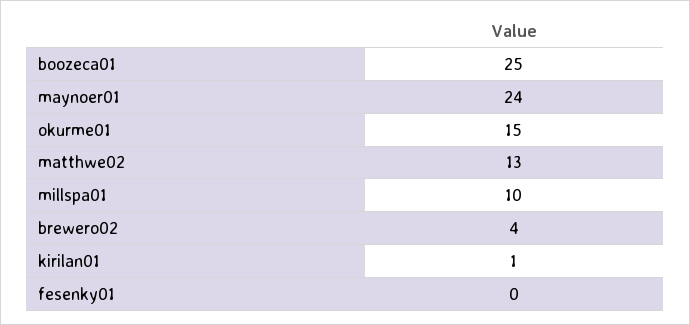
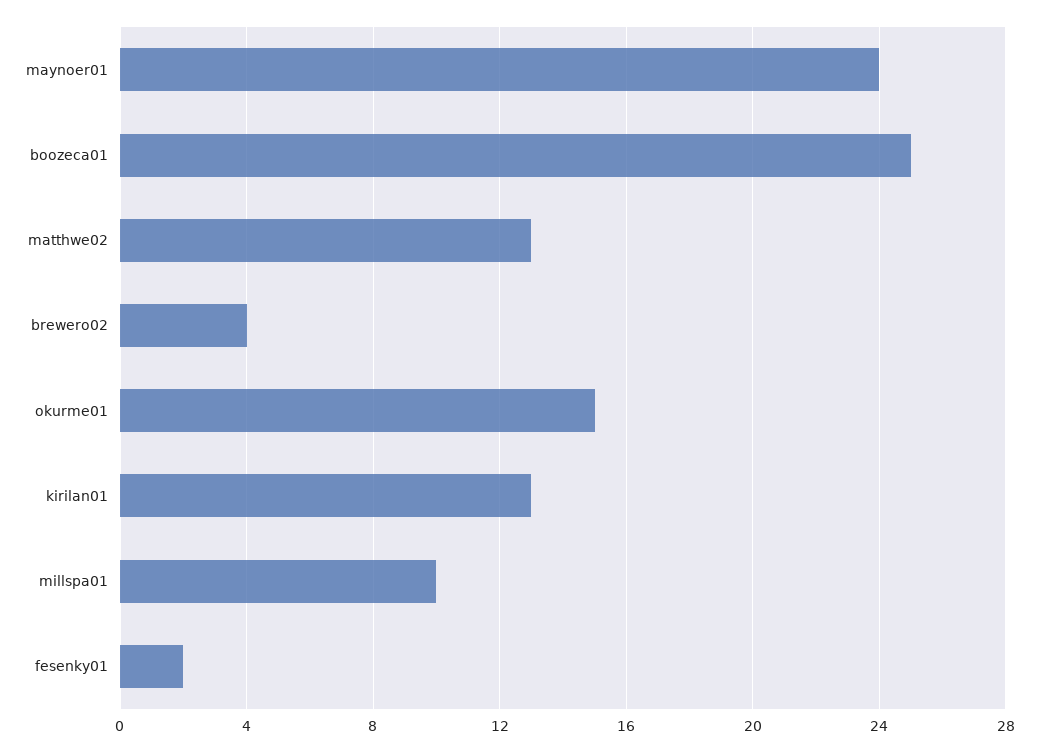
kirilan01: 1 -> 13
fesenky01: 0 -> 2

